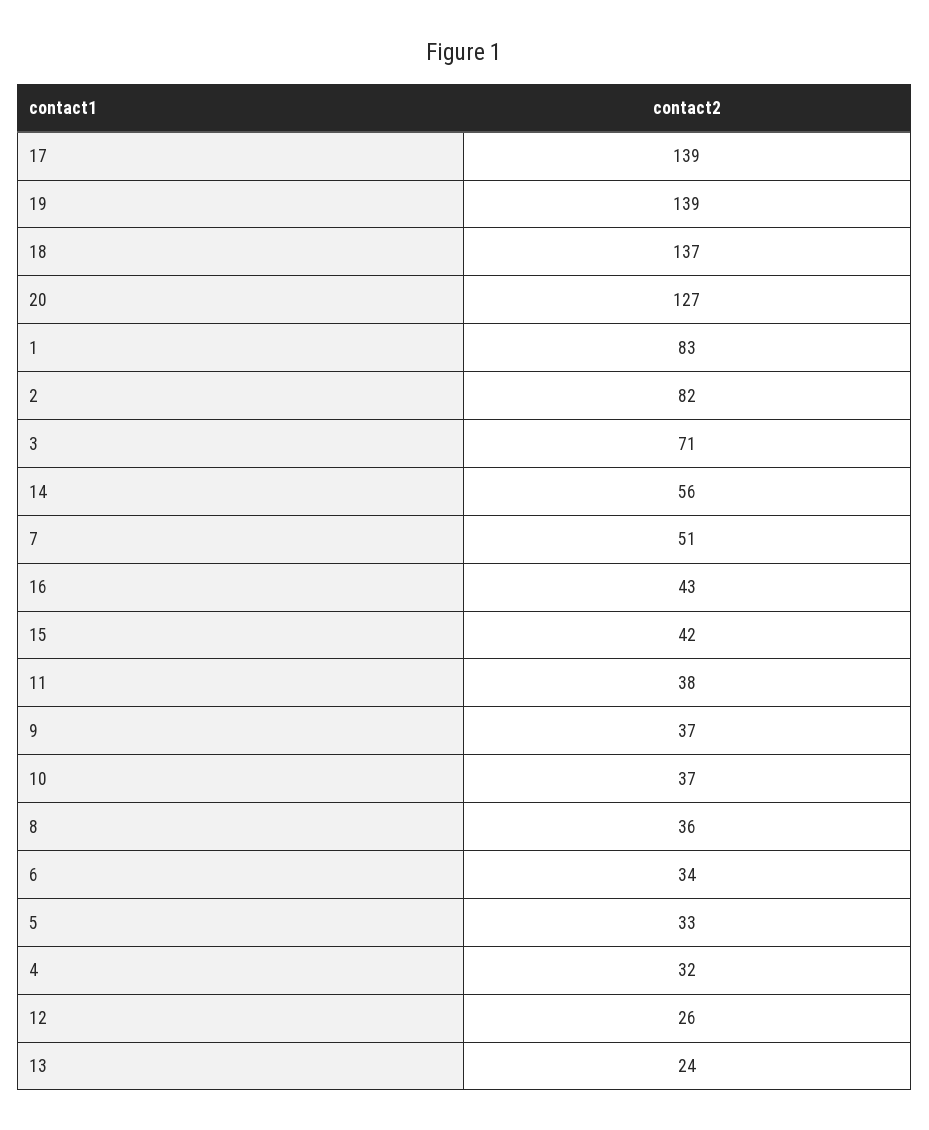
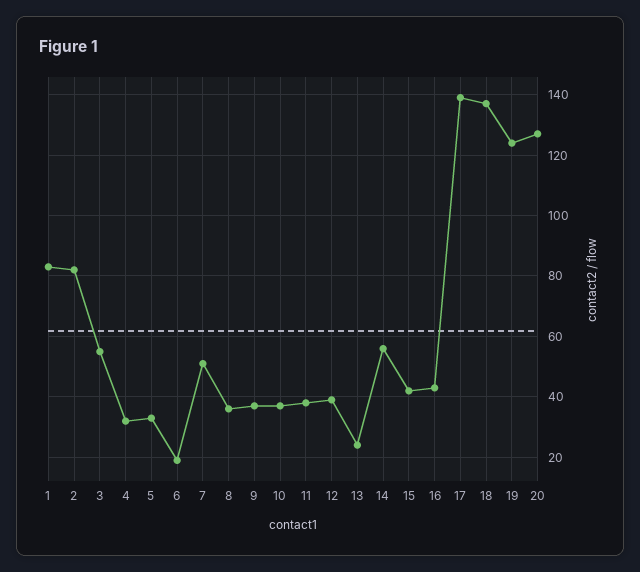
19: 139 -> 125
3: 71 -> 55
6: 34 -> 20
12: 26 -> 40

